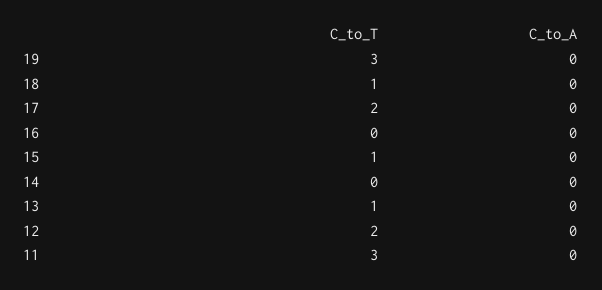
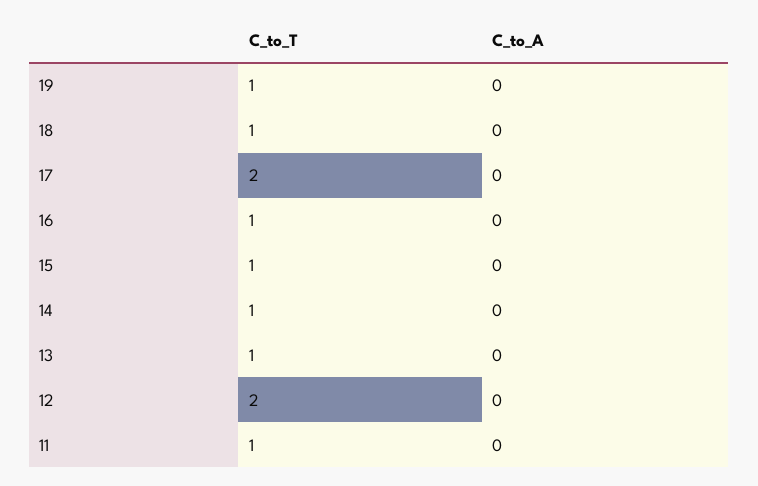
C_to_T, 19: 3 -> 1
C_to_T, 16: 0 -> 1
C_to_T, 14: 0 -> 1
C_to_T, 11: 3 -> 1

